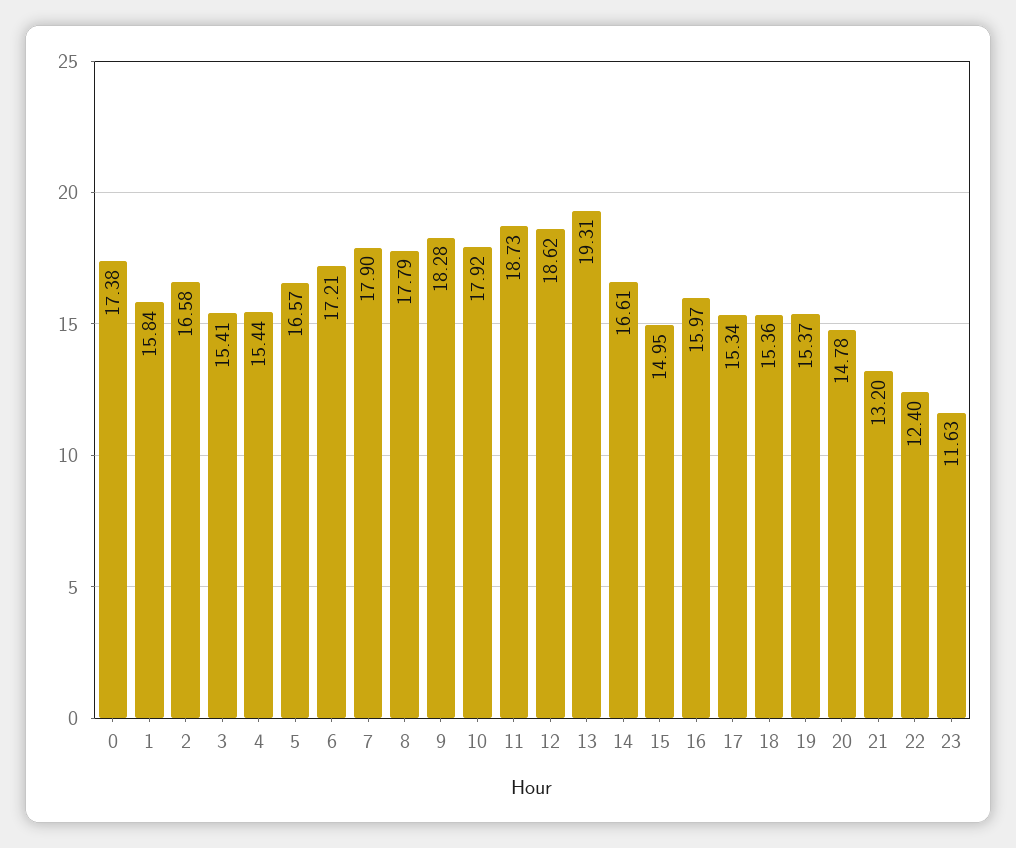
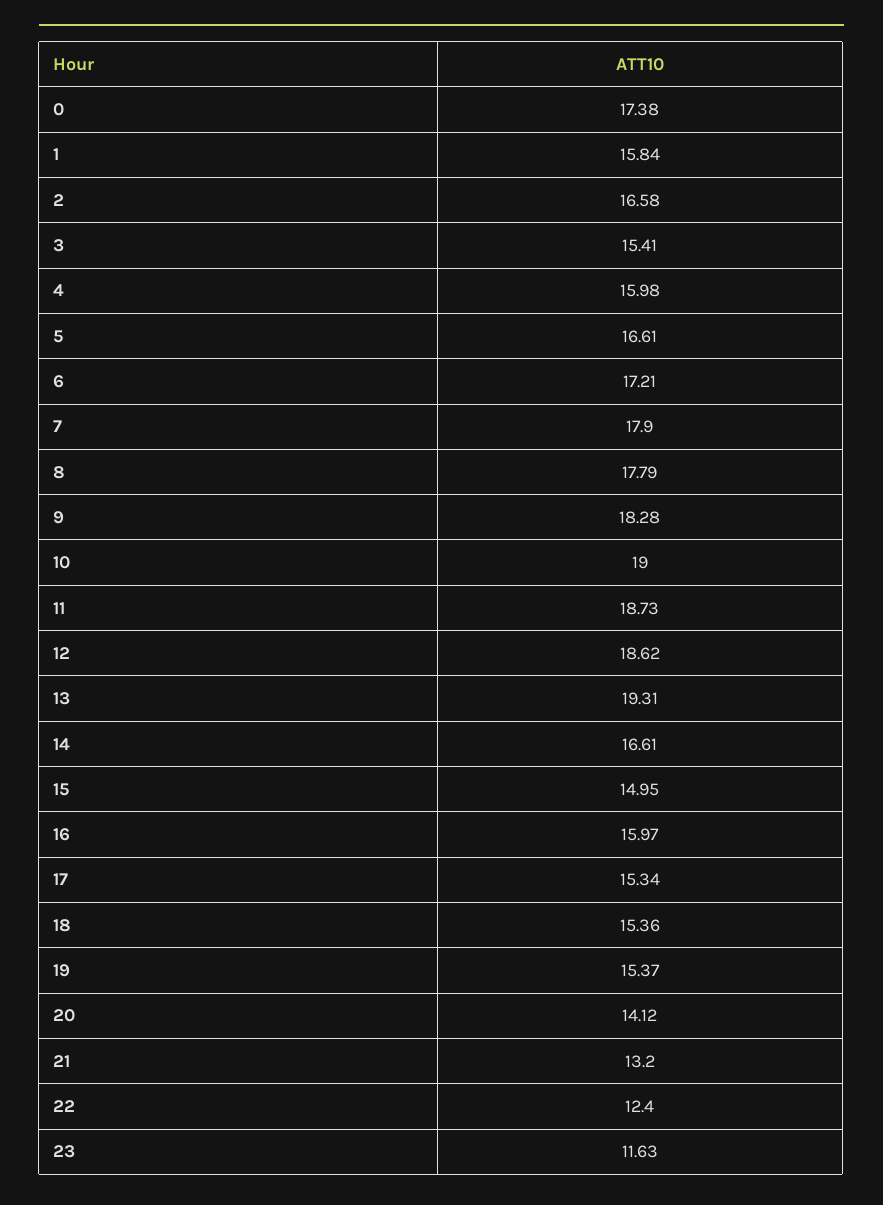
4: 15.44 -> 15.98
5: 16.57 -> 16.61
10: 17.92 -> 19
20: 14.78 -> 14.12

